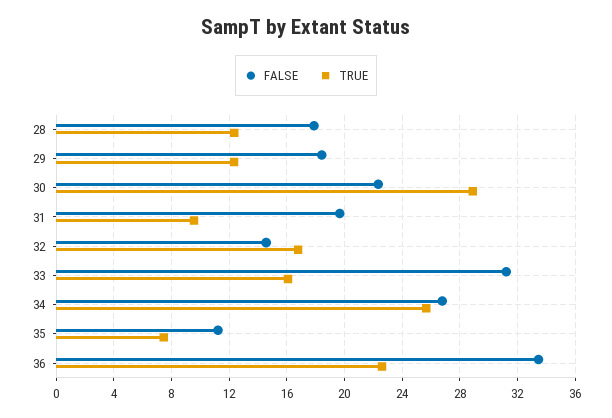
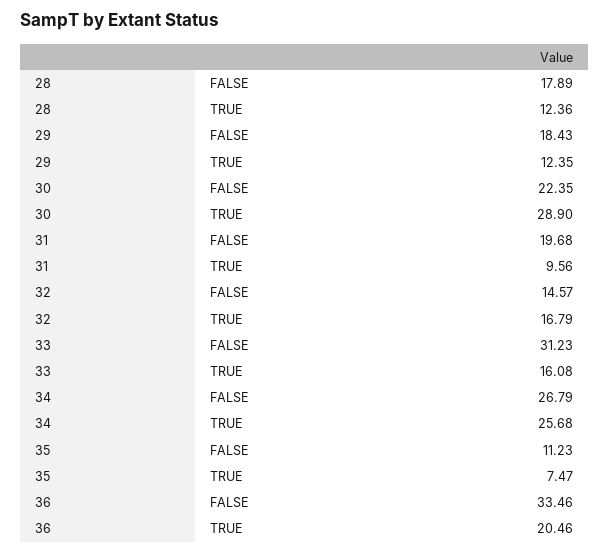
TRUE, 36: 22.5 -> 20.46

